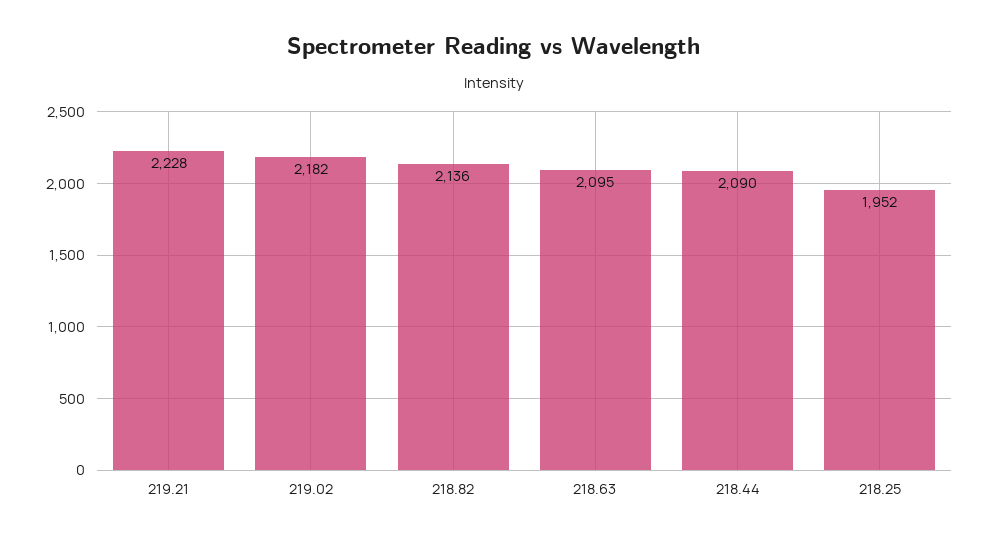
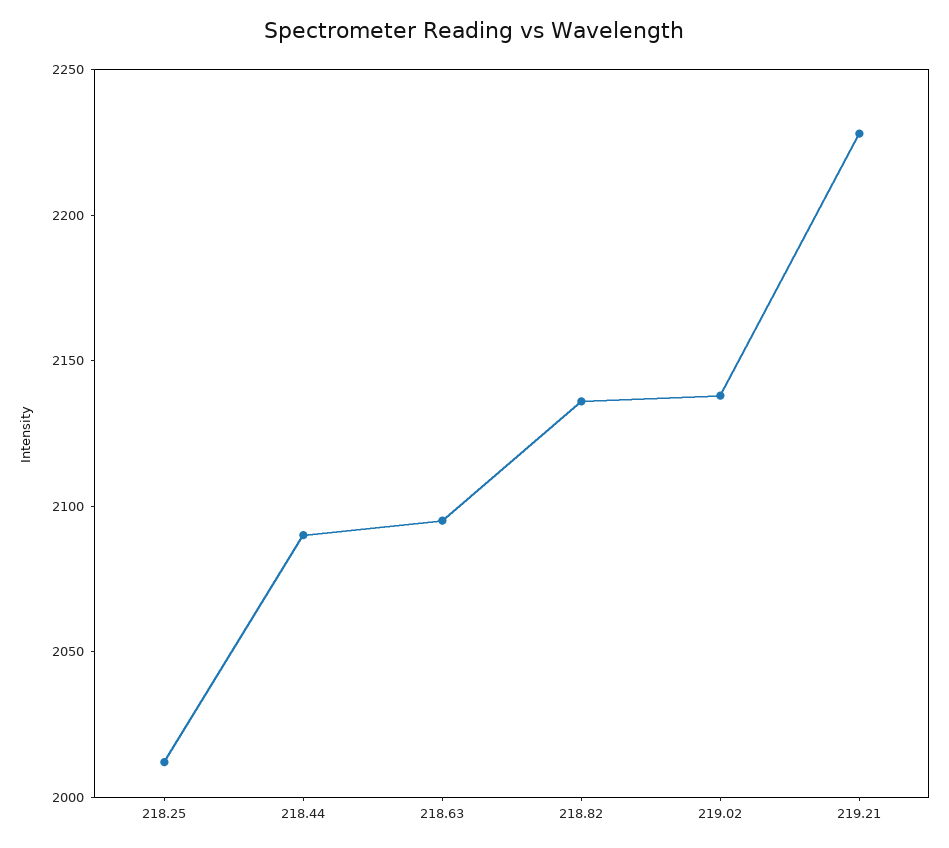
219.02: 2182 -> 2140
218.25: 1952 -> 2010

